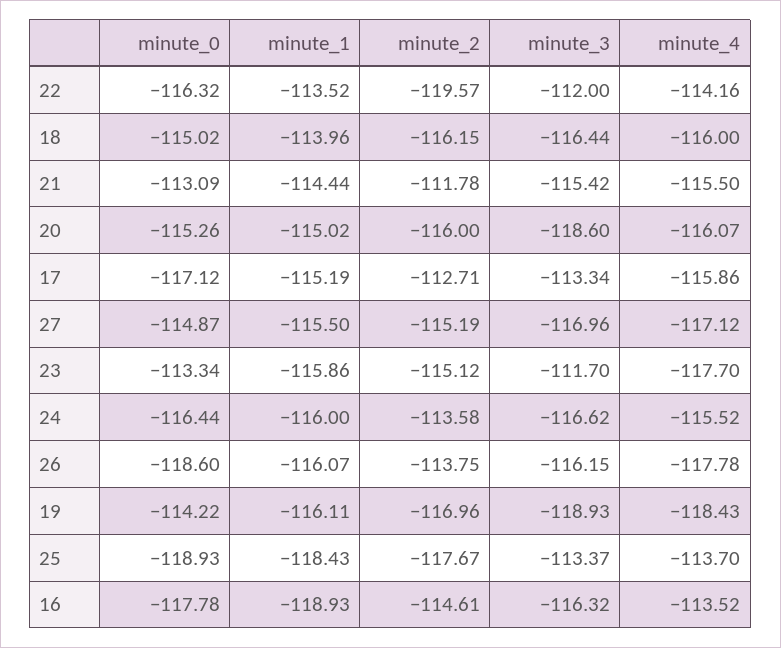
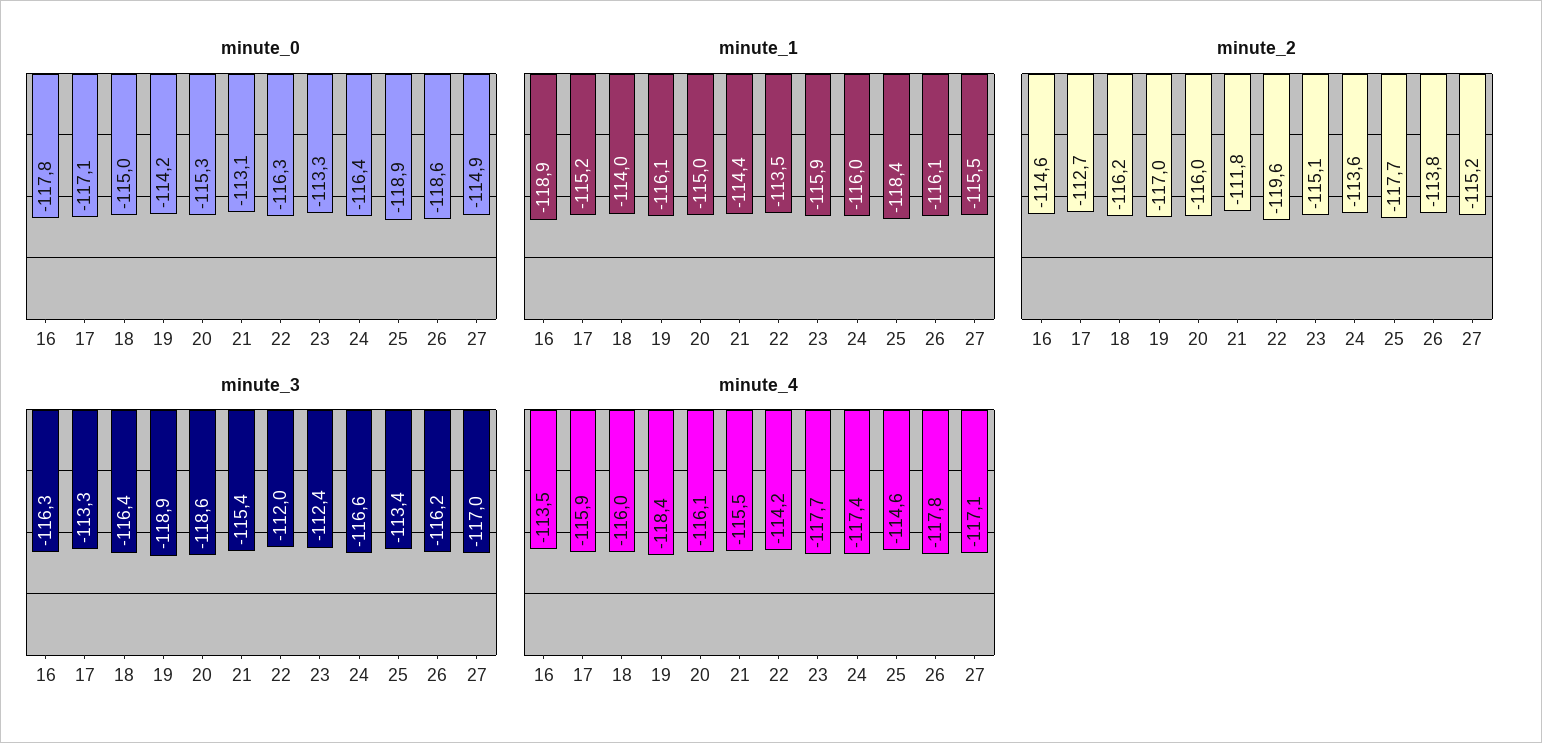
minute_3, 23: -111.7 -> -112.4
minute_4, 24: -115.52 -> -117.4
minute_4, 25: -113.7 -> -114.6

